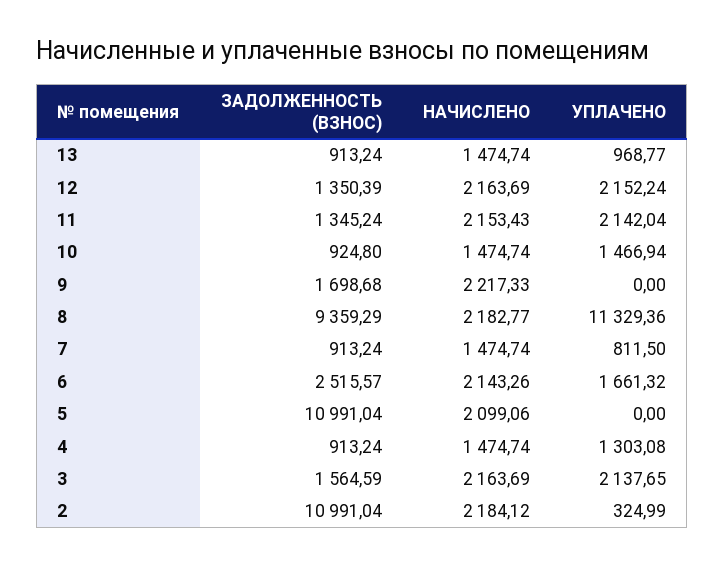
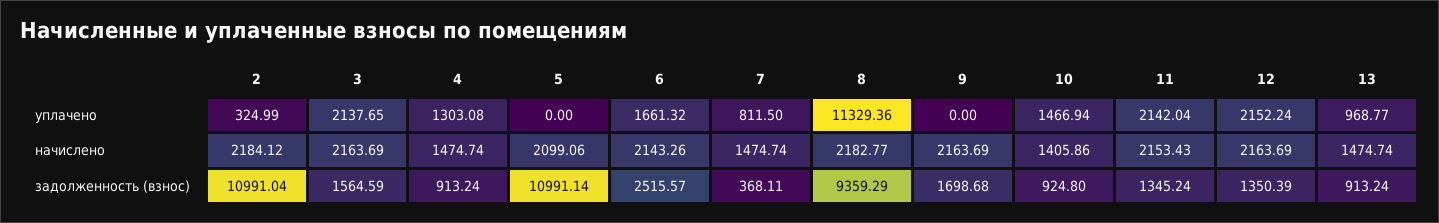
НАЧИСЛЕНО, 10: 1474.74 -> 1405.86
НАЧИСЛЕНО, 9: 2217.33 -> 2163.69
ЗАДОЛЖЕННОСТЬ (ВЗНОС), 7: 913.24 -> 368.11
ЗАДОЛЖЕННОСТЬ (ВЗНОС), 5: 10991.04 -> 10991.14

